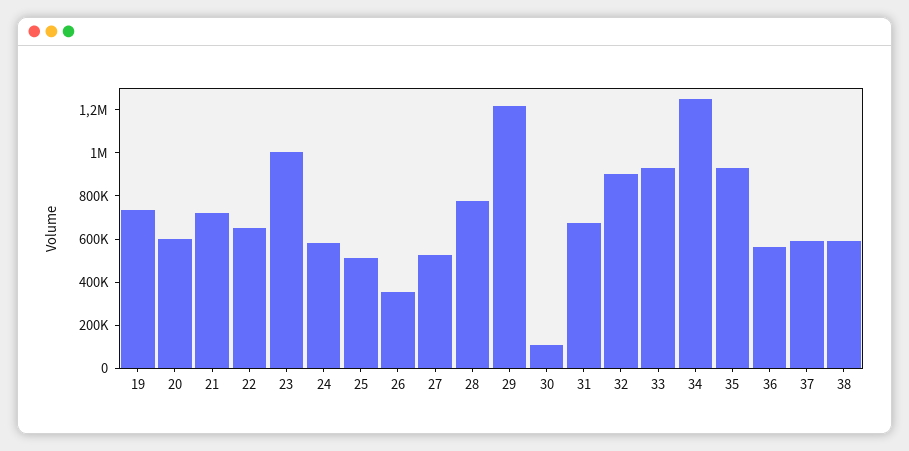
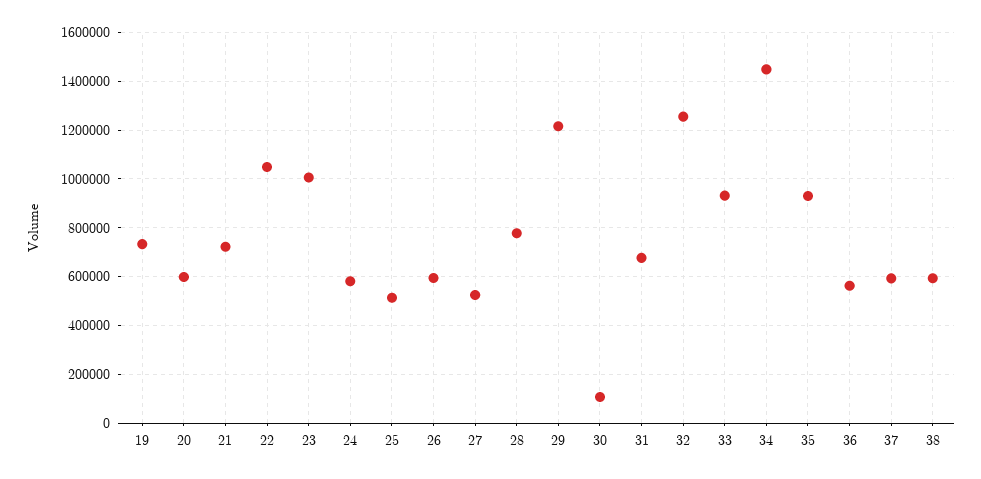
22: 650000 -> 1050000
26: 350000 -> 600000
32: 900000 -> 1250000
34: 1250000 -> 1450000

